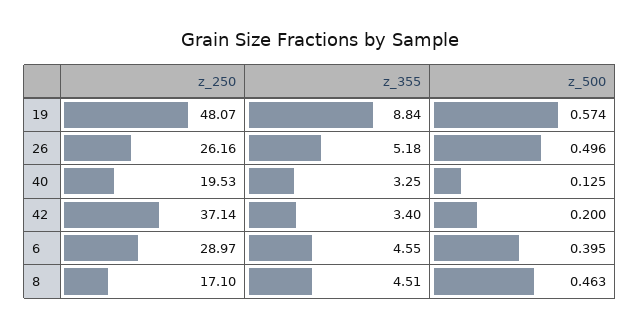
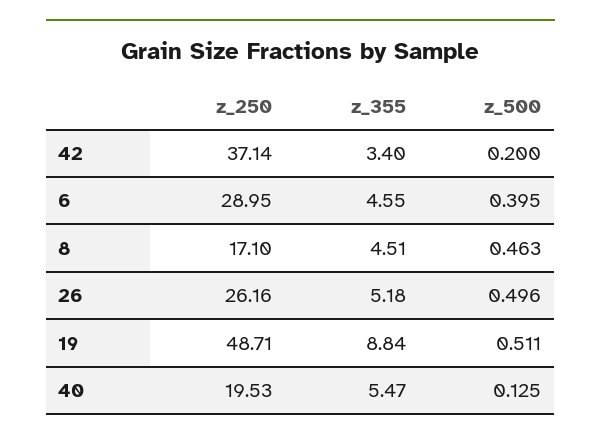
z_250, 19: 48.07 -> 48.71
z_500, 19: 0.574 -> 0.511
z_355, 40: 3.25 -> 5.47
z_250, 6: 28.97 -> 28.95

